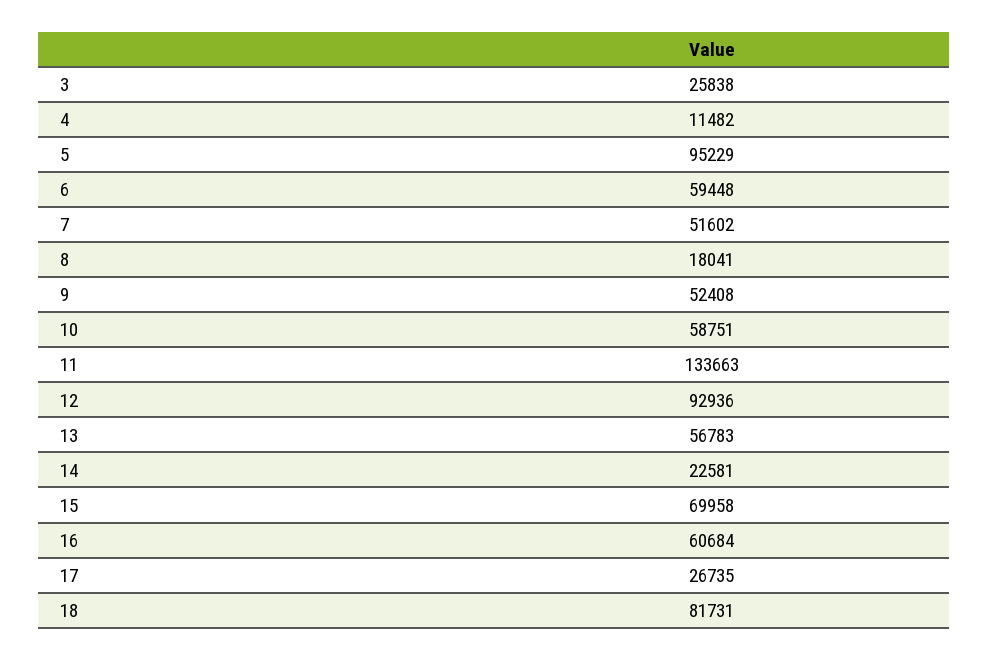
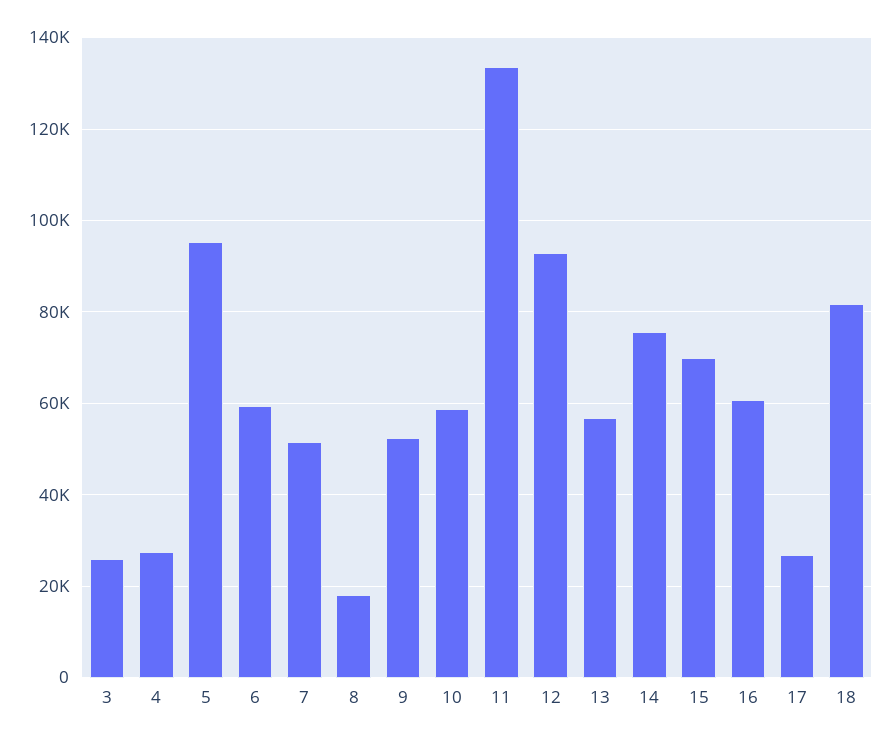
4: 11482 -> 28000
14: 22581 -> 76000

